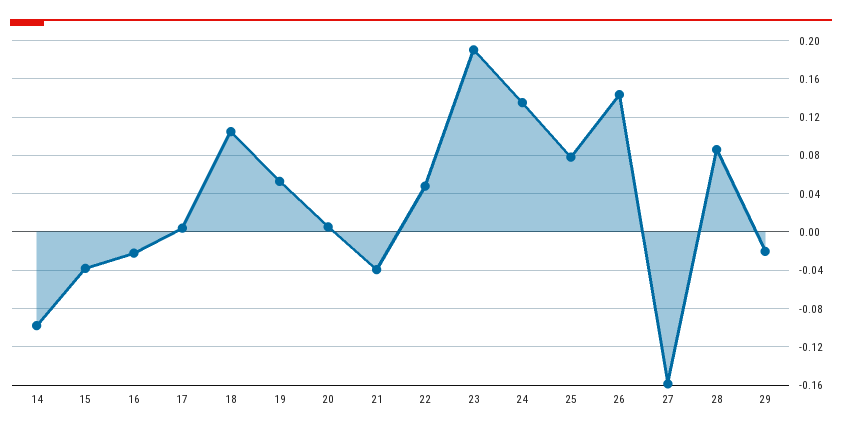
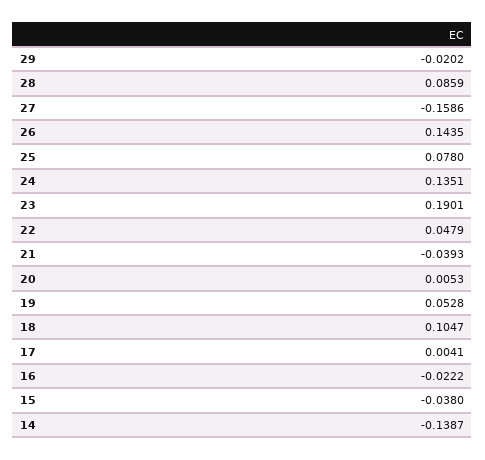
14: -0.1 -> -0.1387

